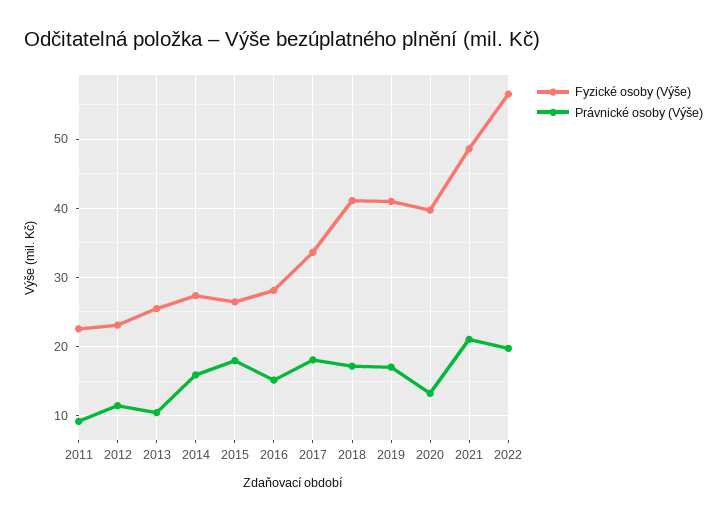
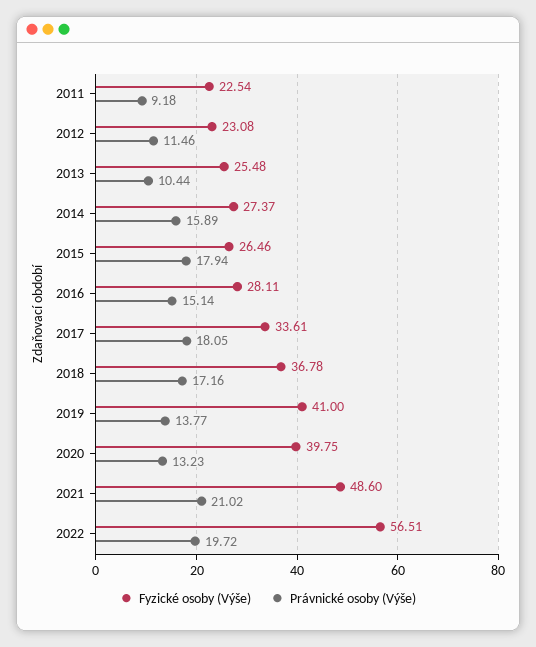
Fyzické osoby (Výše), 2018: 41 -> 36.78
Právnické osoby (Výše), 2019: 17 -> 13.77

